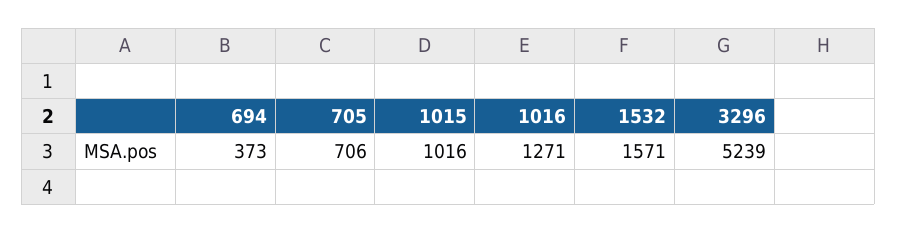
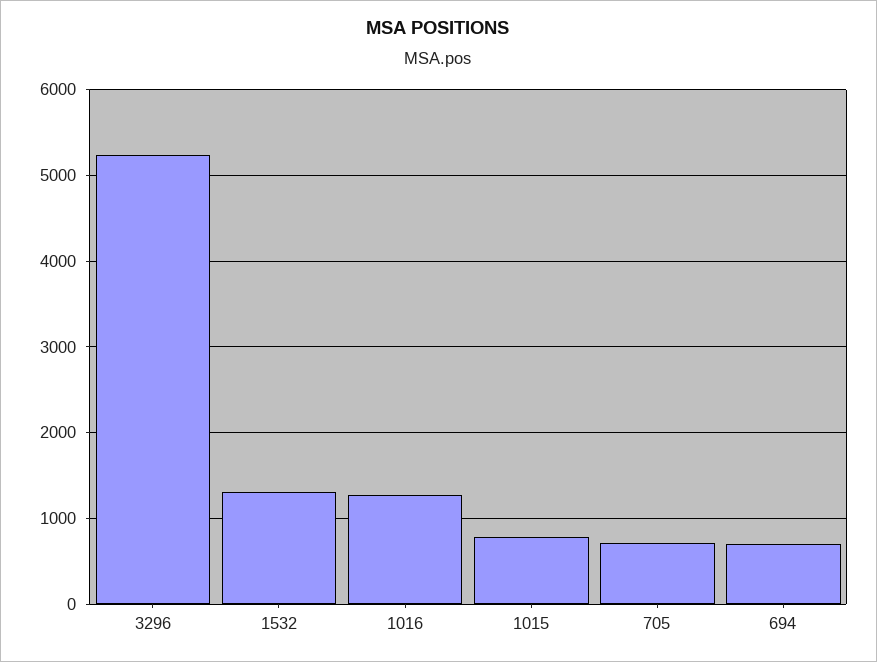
694: 373 -> 700
1015: 1016 -> 800
1532: 1571 -> 1300

